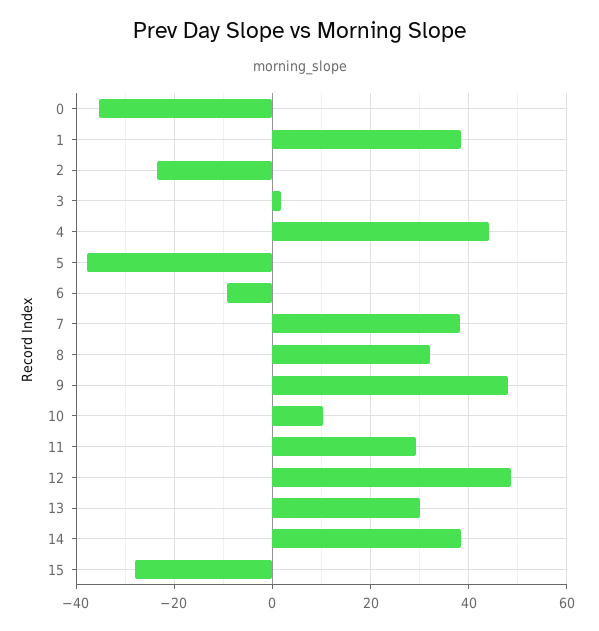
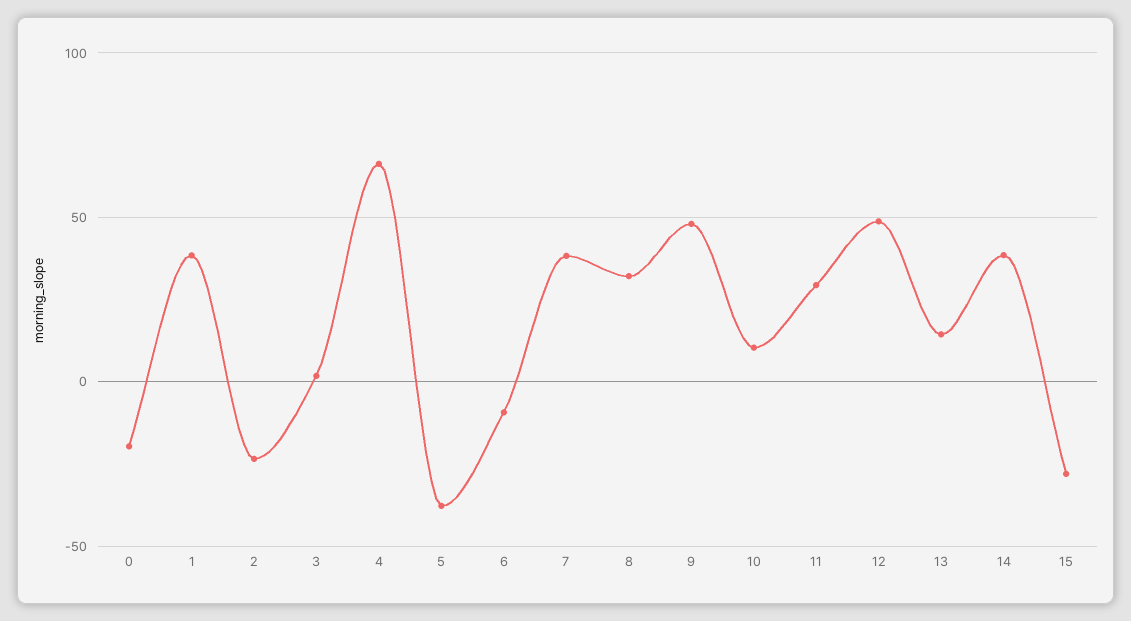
0: -36 -> -20
4: 44 -> 65
13: 30 -> 15

